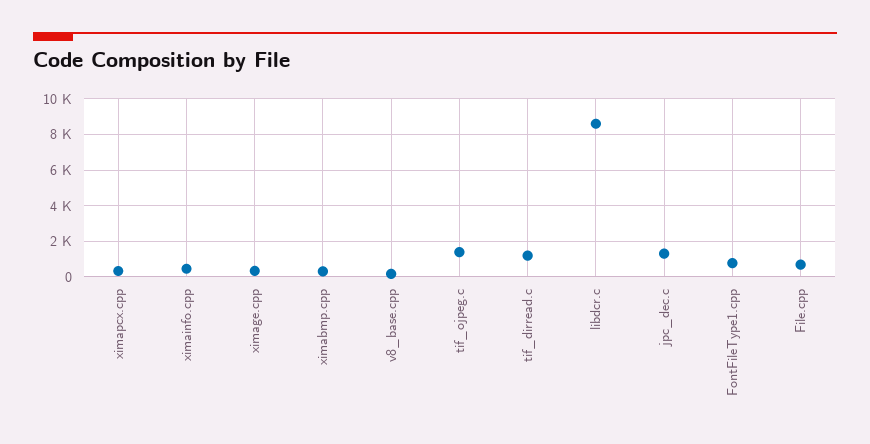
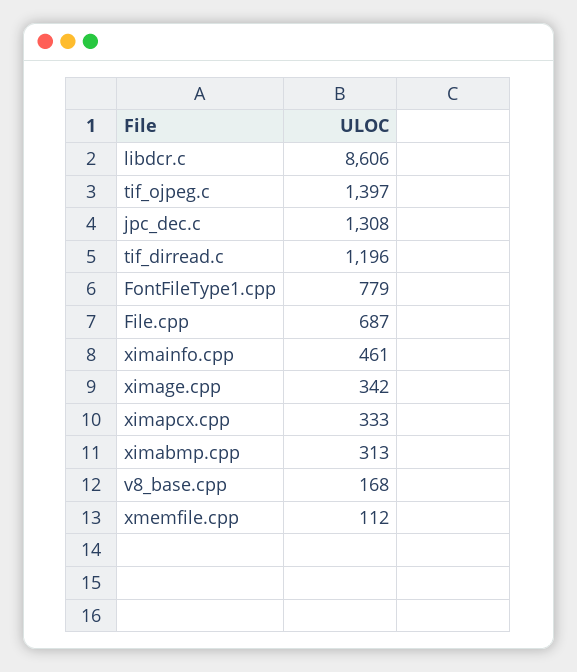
xmemfile.cpp: none -> 112

